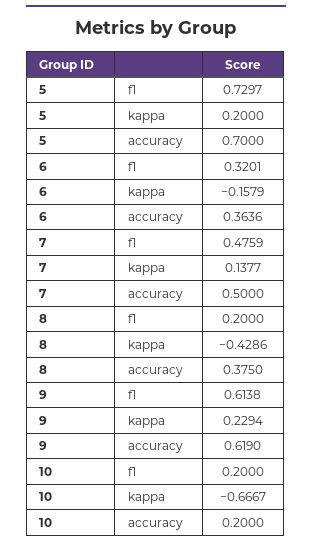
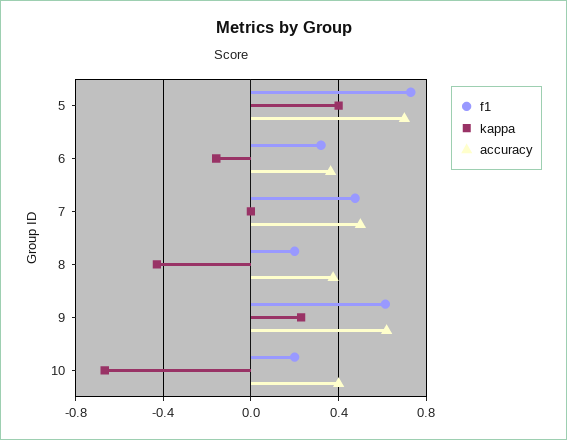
kappa, 5: 0.2 -> 0.4
kappa, 7: 0.1377 -> 0
accuracy, 10: 0.2 -> 0.4

